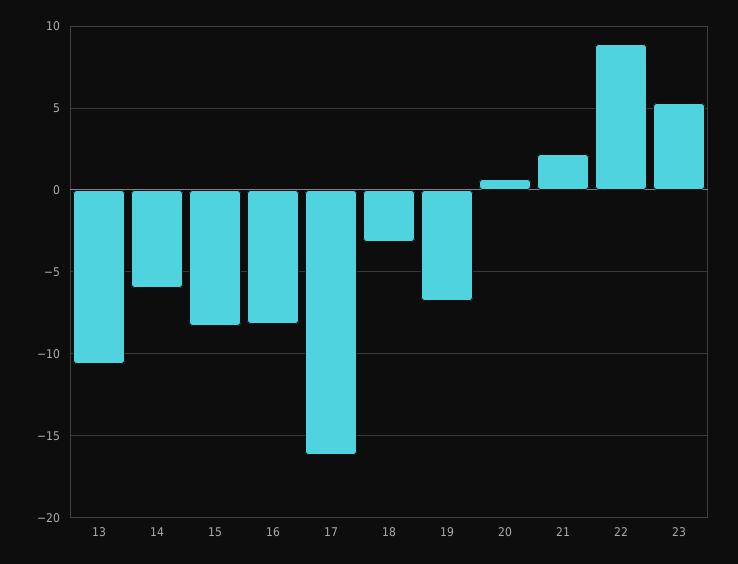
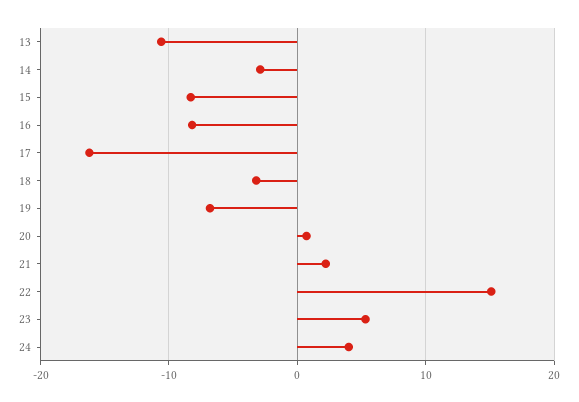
14: -6 -> -3
22: 9 -> 15
24: none -> 4

